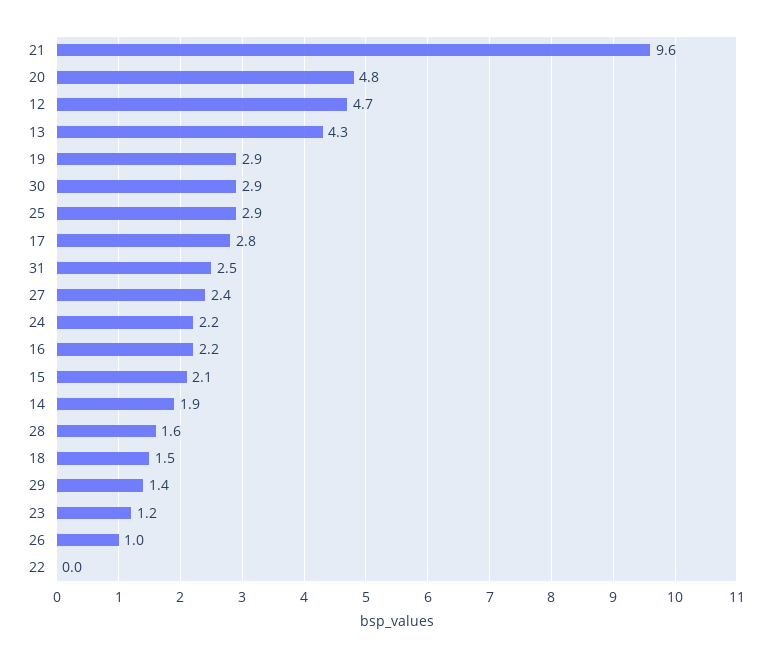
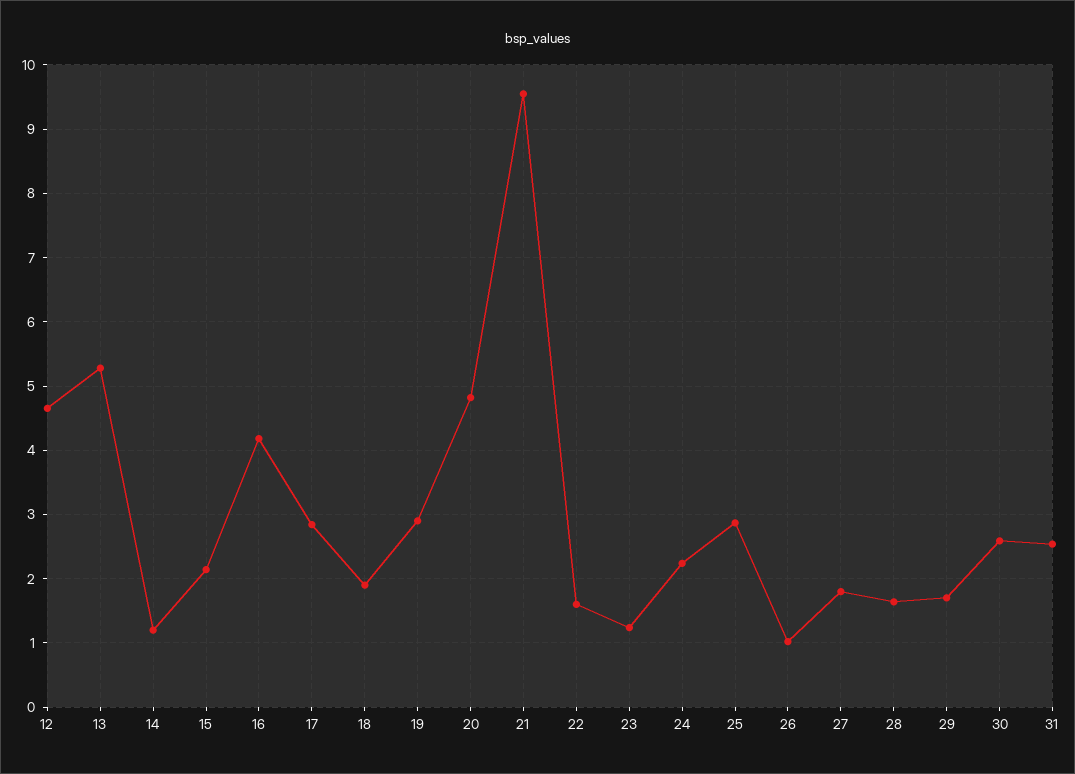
13: 4.3 -> 5.3
30: 2.9 -> 2.6
27: 2.4 -> 1.8
16: 2.2 -> 4.2
14: 1.9 -> 1.2
18: 1.5 -> 1.9
29: 1.4 -> 1.7
22: 0 -> 1.6

